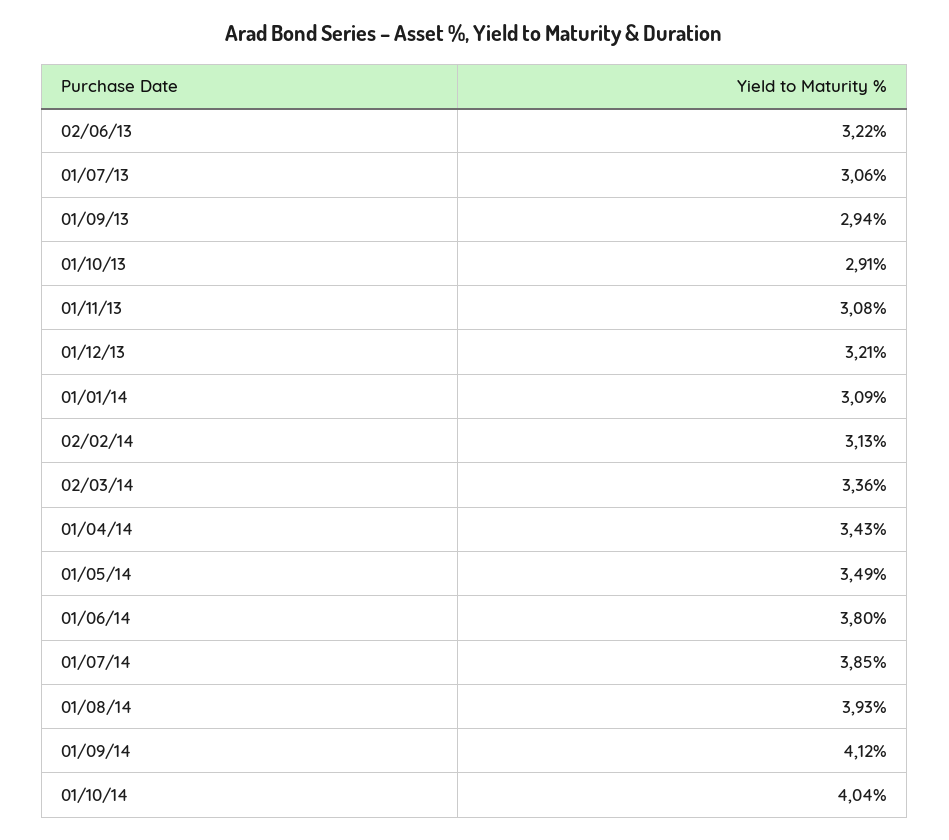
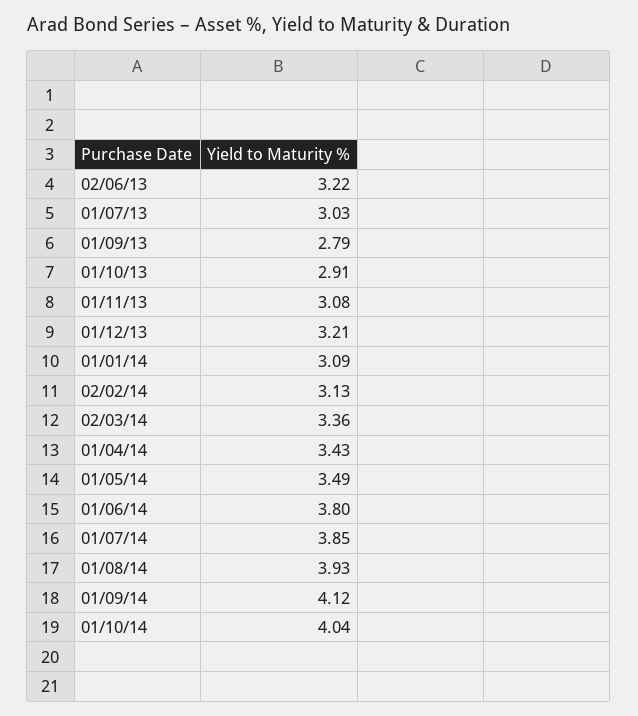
01/07/13: 3.06 -> 3.03
01/09/13: 2.94 -> 2.79

